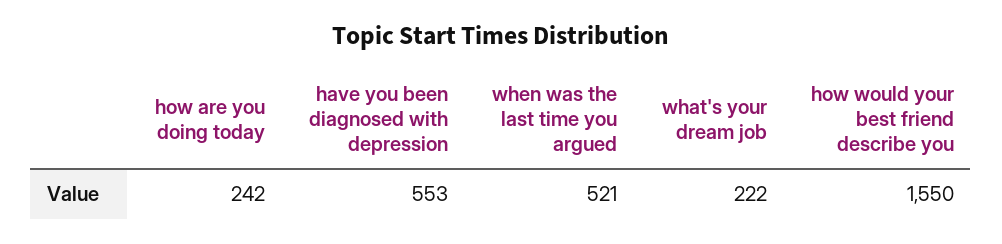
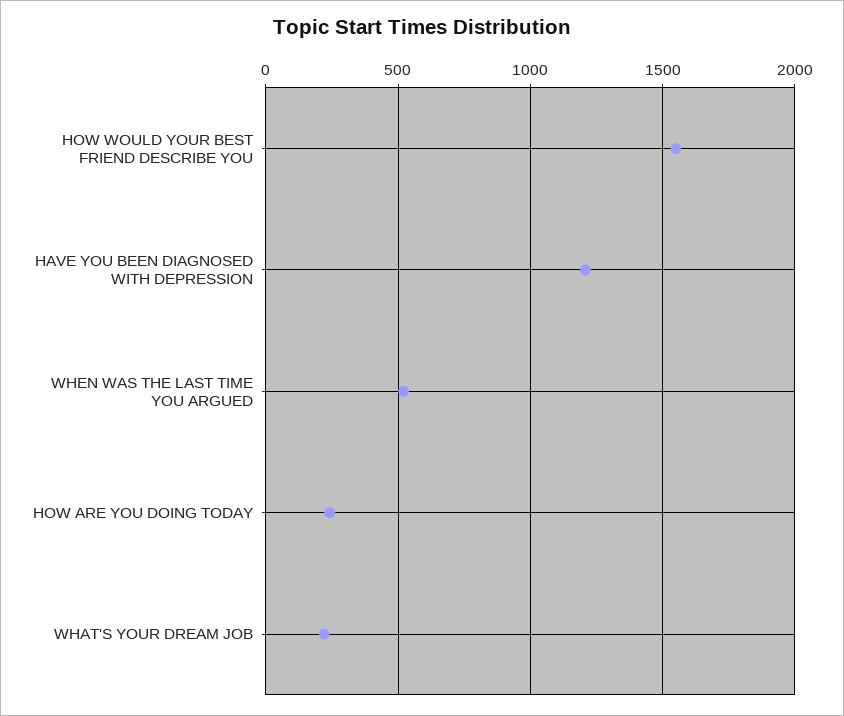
have you been diagnosed with depression: 553 -> 1200

